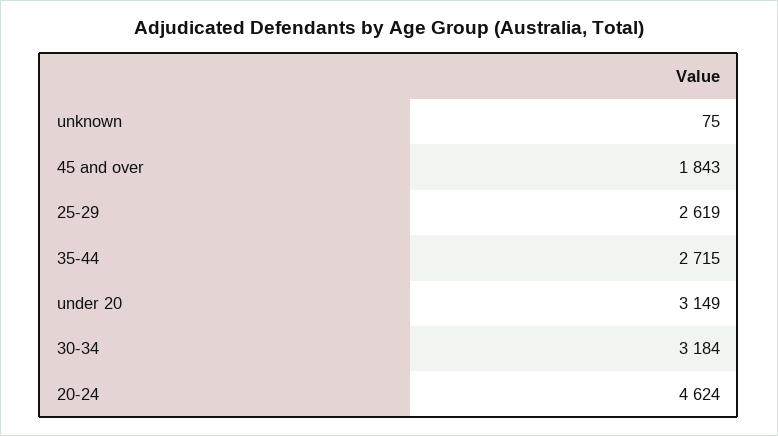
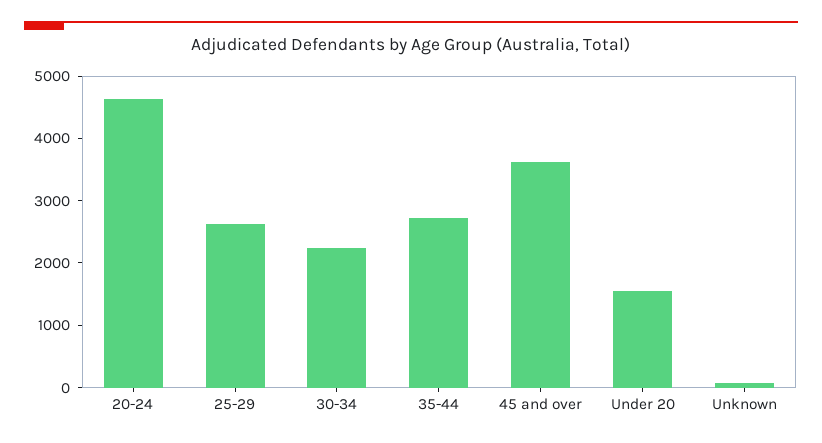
45 and over: 1843 -> 3600
under 20: 3149 -> 1600
30-34: 3184 -> 2200

